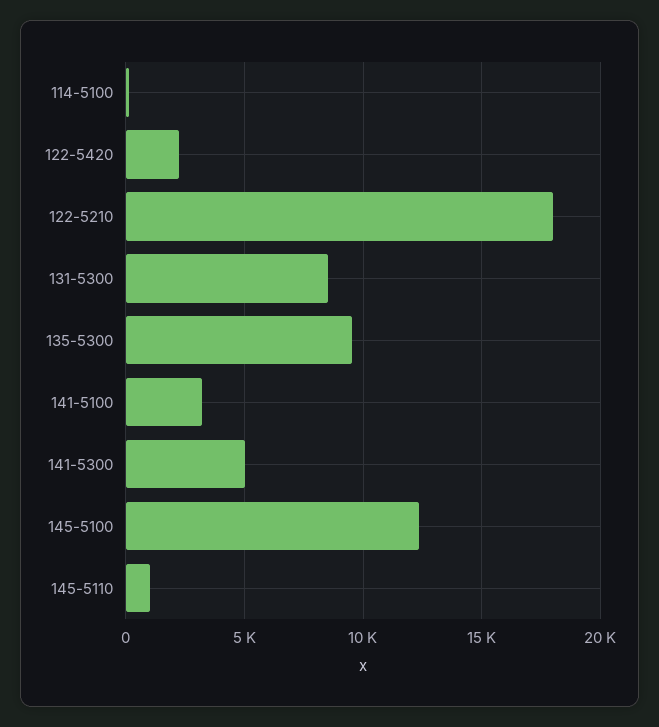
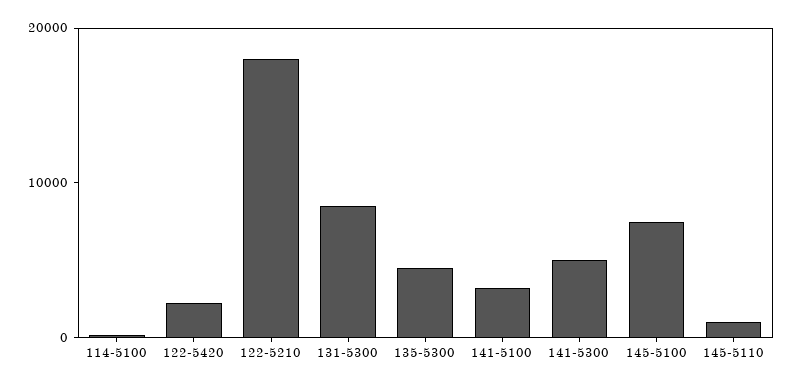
135-5300: 9500 -> 4000
145-5100: 12500 -> 8000

